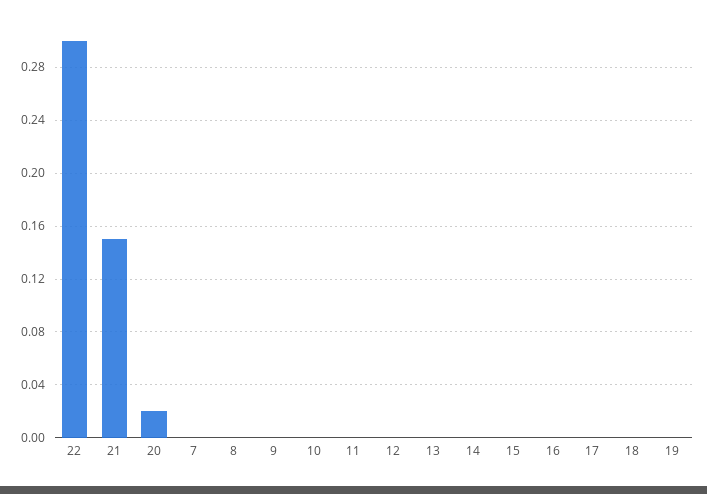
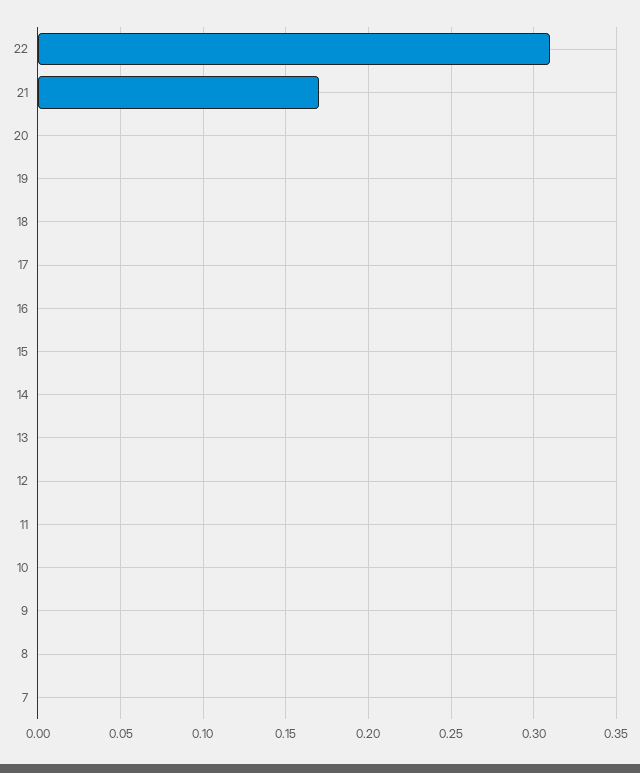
22: 0.3 -> 0.31
21: 0.15 -> 0.17
20: 0.02 -> 0

